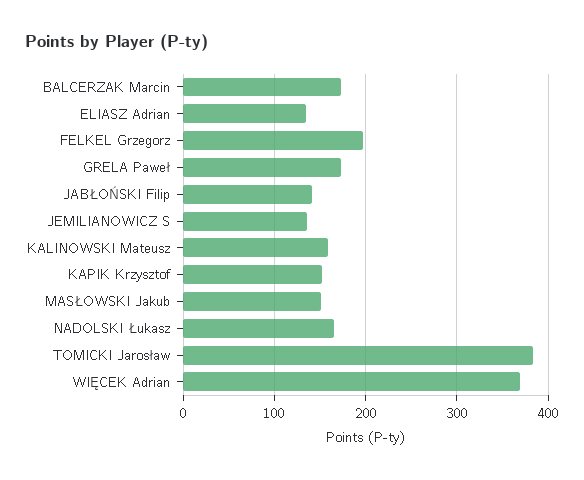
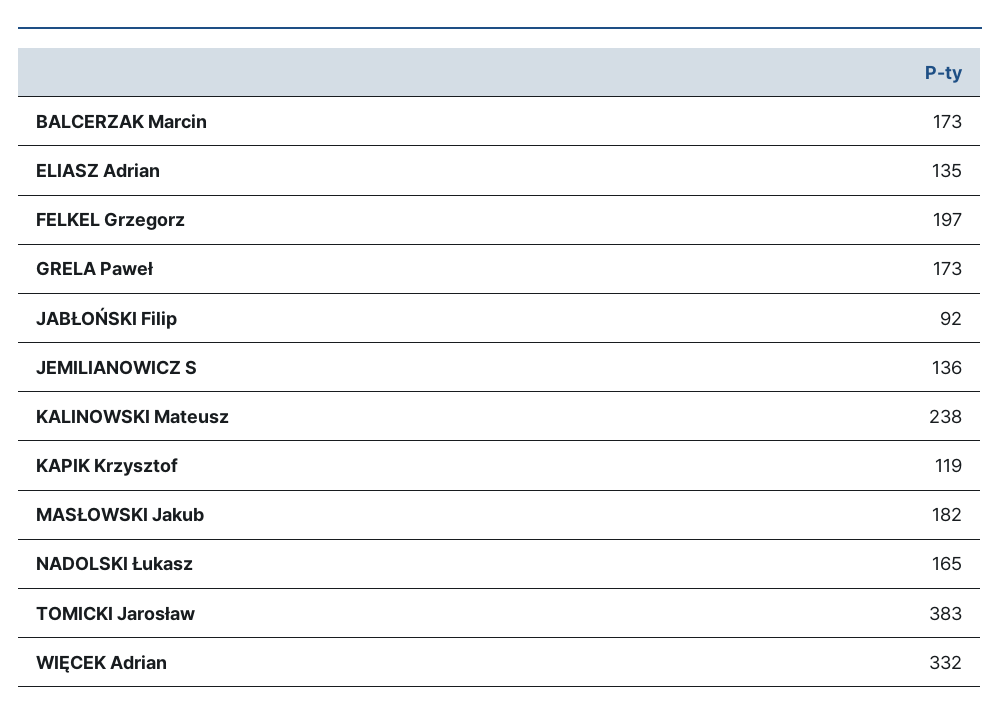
JABŁOŃSKI Filip: 140 -> 92
KALINOWSKI Mateusz: 160 -> 238
KAPIK Krzysztof: 150 -> 119
MASŁOWSKI Jakub: 150 -> 182
WIĘCEK Adrian: 370 -> 332

